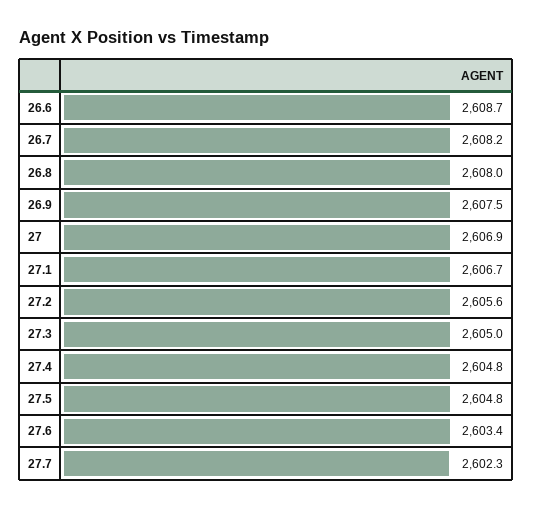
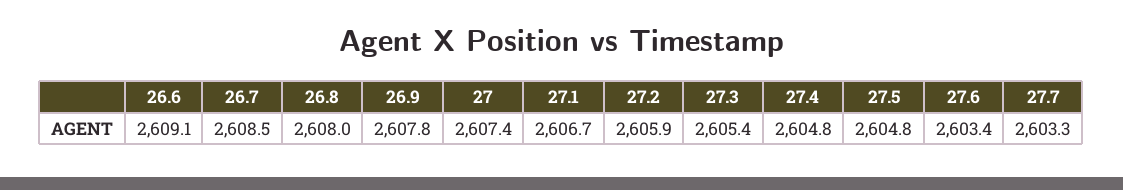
26.6: 2608.7 -> 2609.1
26.7: 2608.2 -> 2608.5
26.9: 2607.5 -> 2607.8
27: 2606.9 -> 2607.4
27.2: 2605.6 -> 2605.9
27.3: 2605 -> 2605.4
27.7: 2602.3 -> 2603.3

